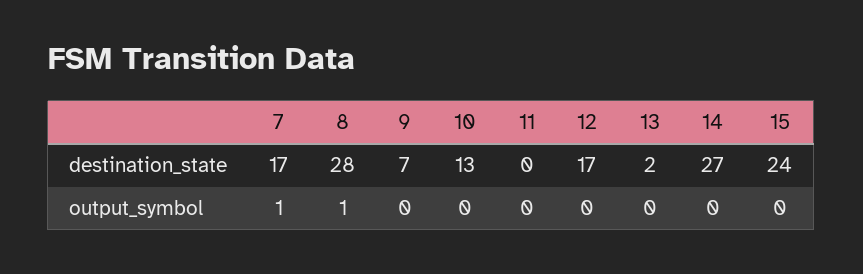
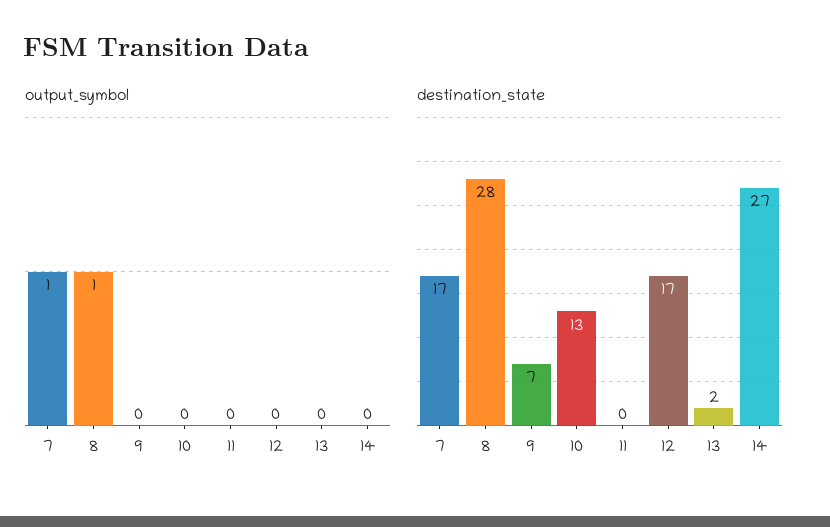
destination_state, 15: 24 -> none
output_symbol, 15: 0 -> none

